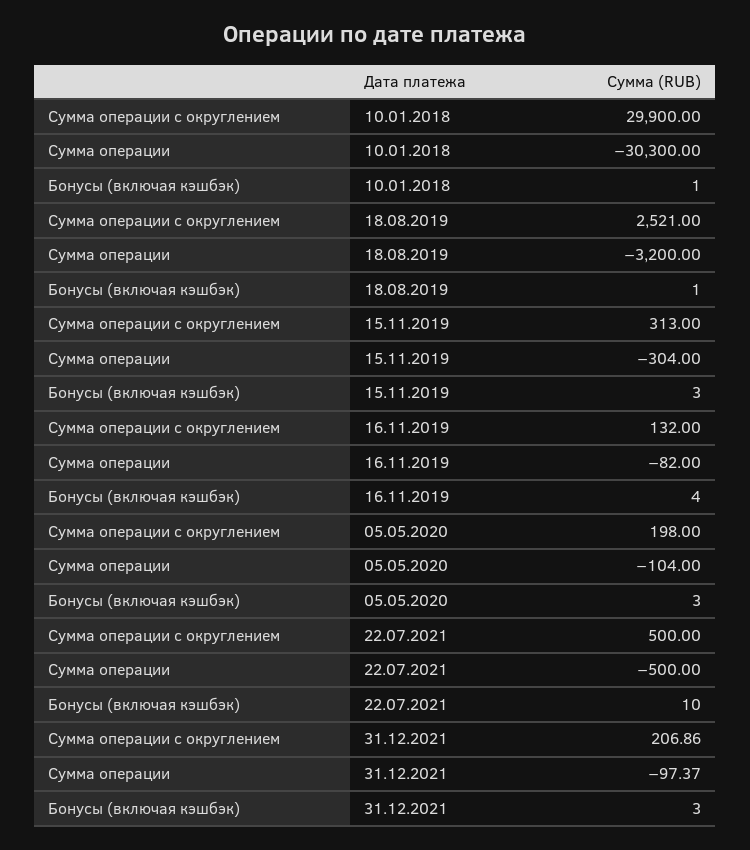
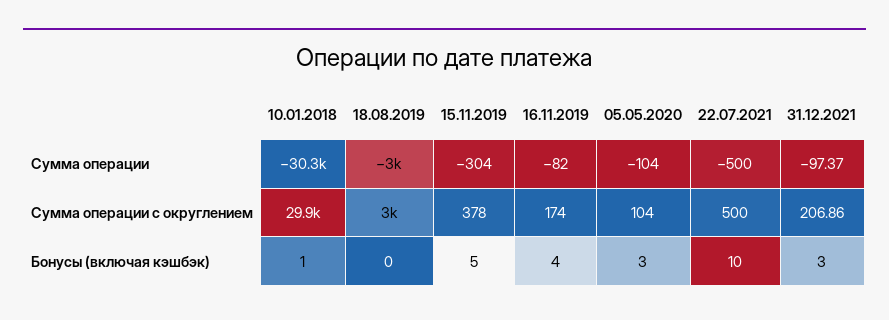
Сумма операции с округлением, 18.08.2019: 2521 -> 3000
Сумма операции, 18.08.2019: -3200 -> -3000
Бонусы (включая кэшбэк), 18.08.2019: 1 -> 0
Сумма операции с округлением, 15.11.2019: 313 -> 378
Бонусы (включая кэшбэк), 15.11.2019: 3 -> 5
Сумма операции с округлением, 16.11.2019: 132 -> 174
Сумма операции с округлением, 05.05.2020: 198 -> 104

